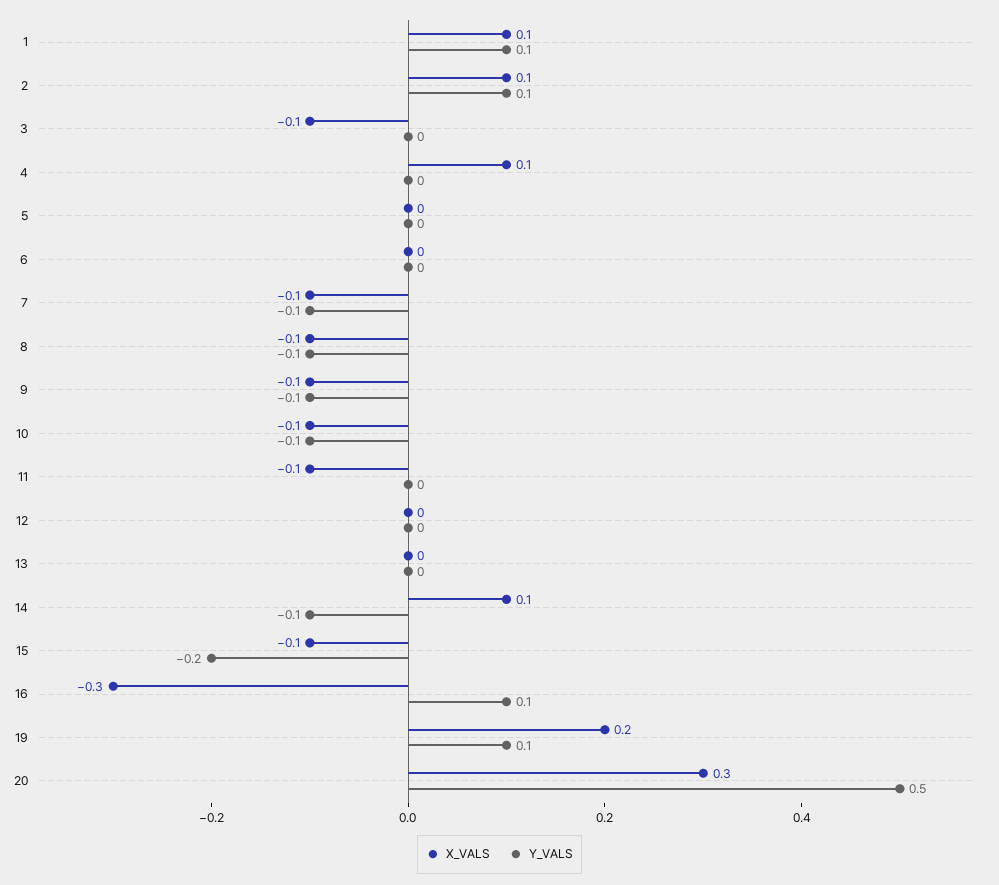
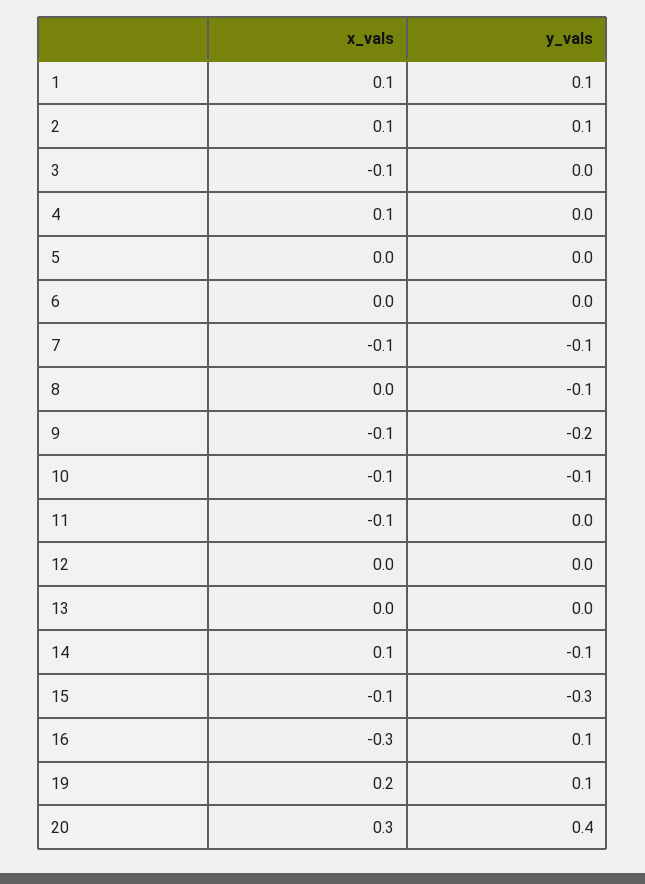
X_VALS, 8: -0.1 -> 0
Y_VALS, 9: -0.1 -> -0.2
Y_VALS, 15: -0.2 -> -0.3
Y_VALS, 20: 0.5 -> 0.4

